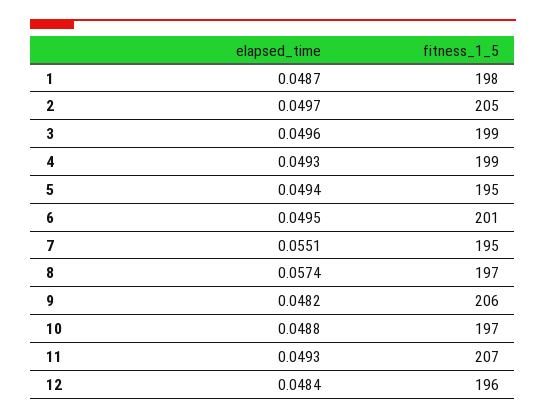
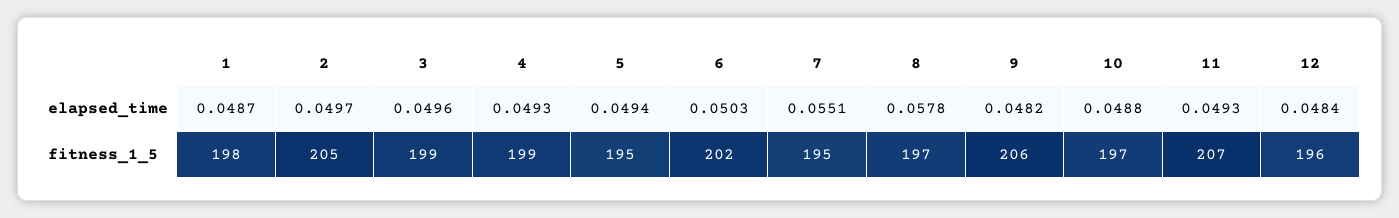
elapsed_time, 6: 0.0495 -> 0.0503
fitness_1_5, 6: 201 -> 202
elapsed_time, 8: 0.0574 -> 0.0578

